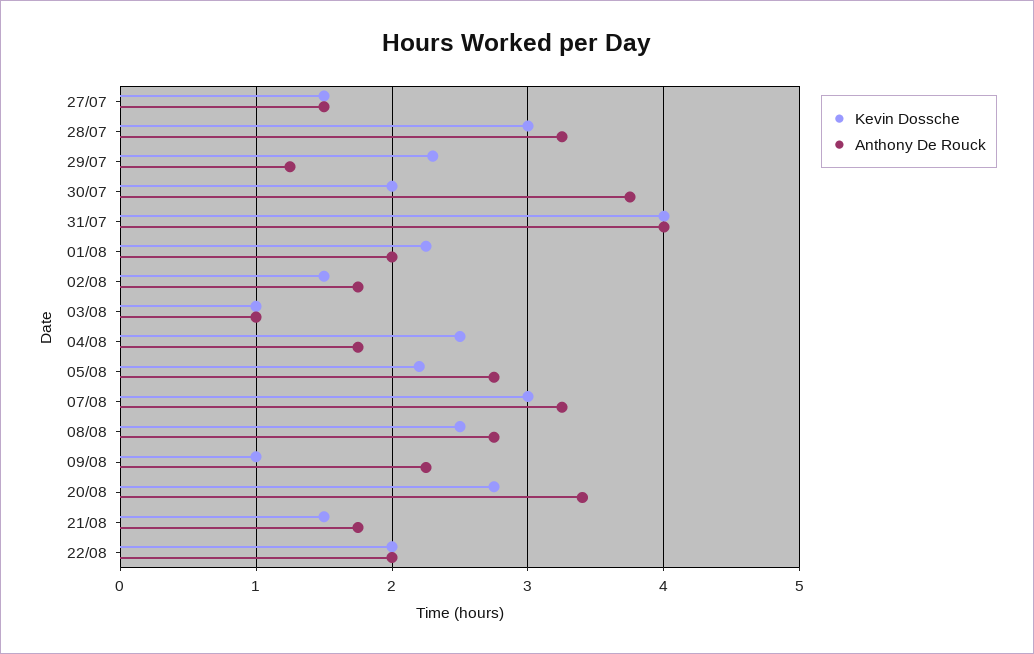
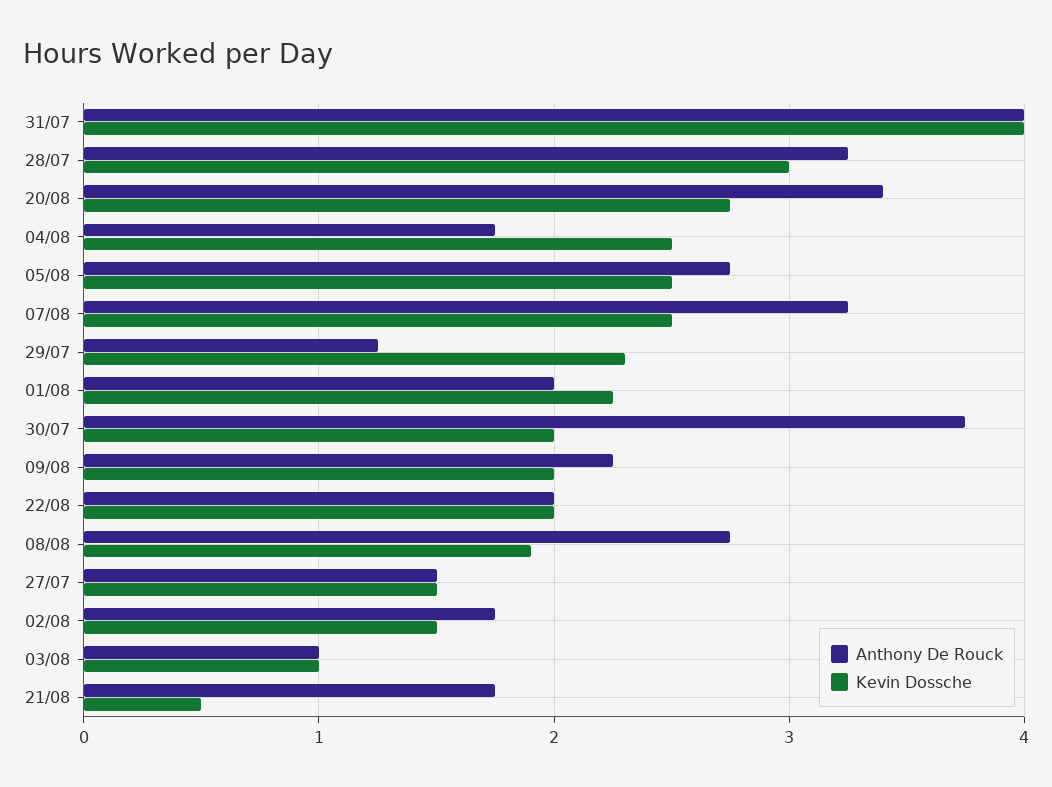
Kevin Dossche, 05/08: 2.2 -> 2.5
Kevin Dossche, 07/08: 3 -> 2.5
Kevin Dossche, 08/08: 2.5 -> 1.9
Kevin Dossche, 09/08: 1 -> 2
Kevin Dossche, 21/08: 1.5 -> 0.5

